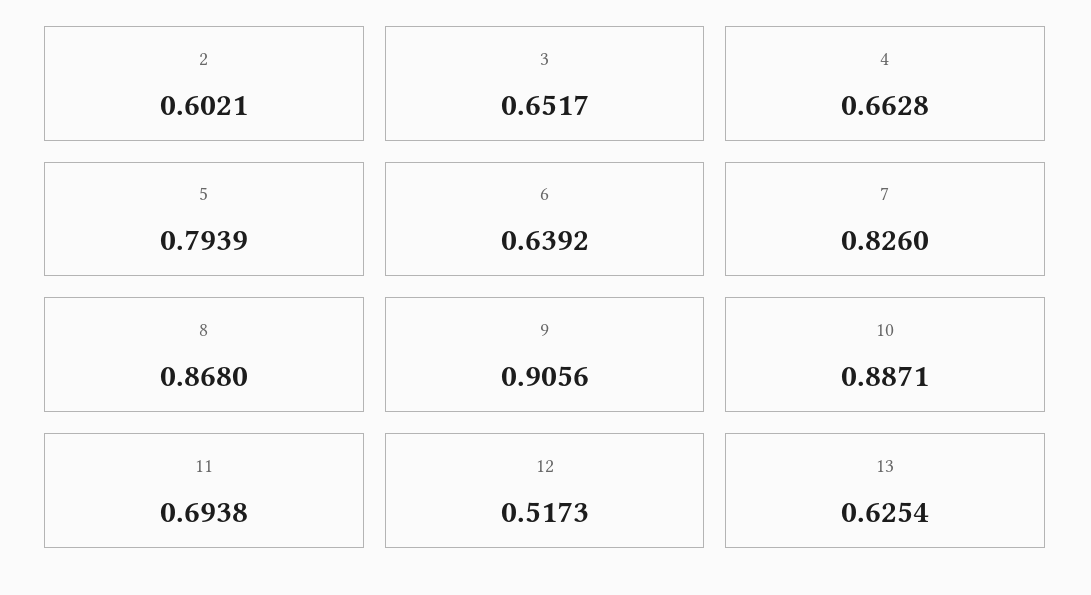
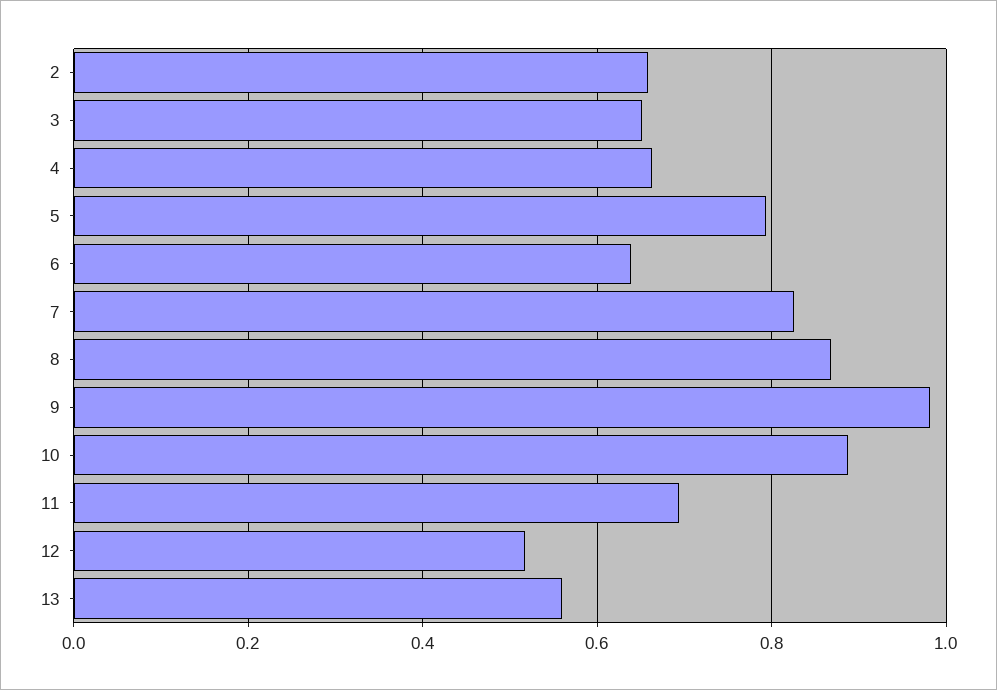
2: 0.6021 -> 0.66
9: 0.9056 -> 0.98
13: 0.6254 -> 0.56

